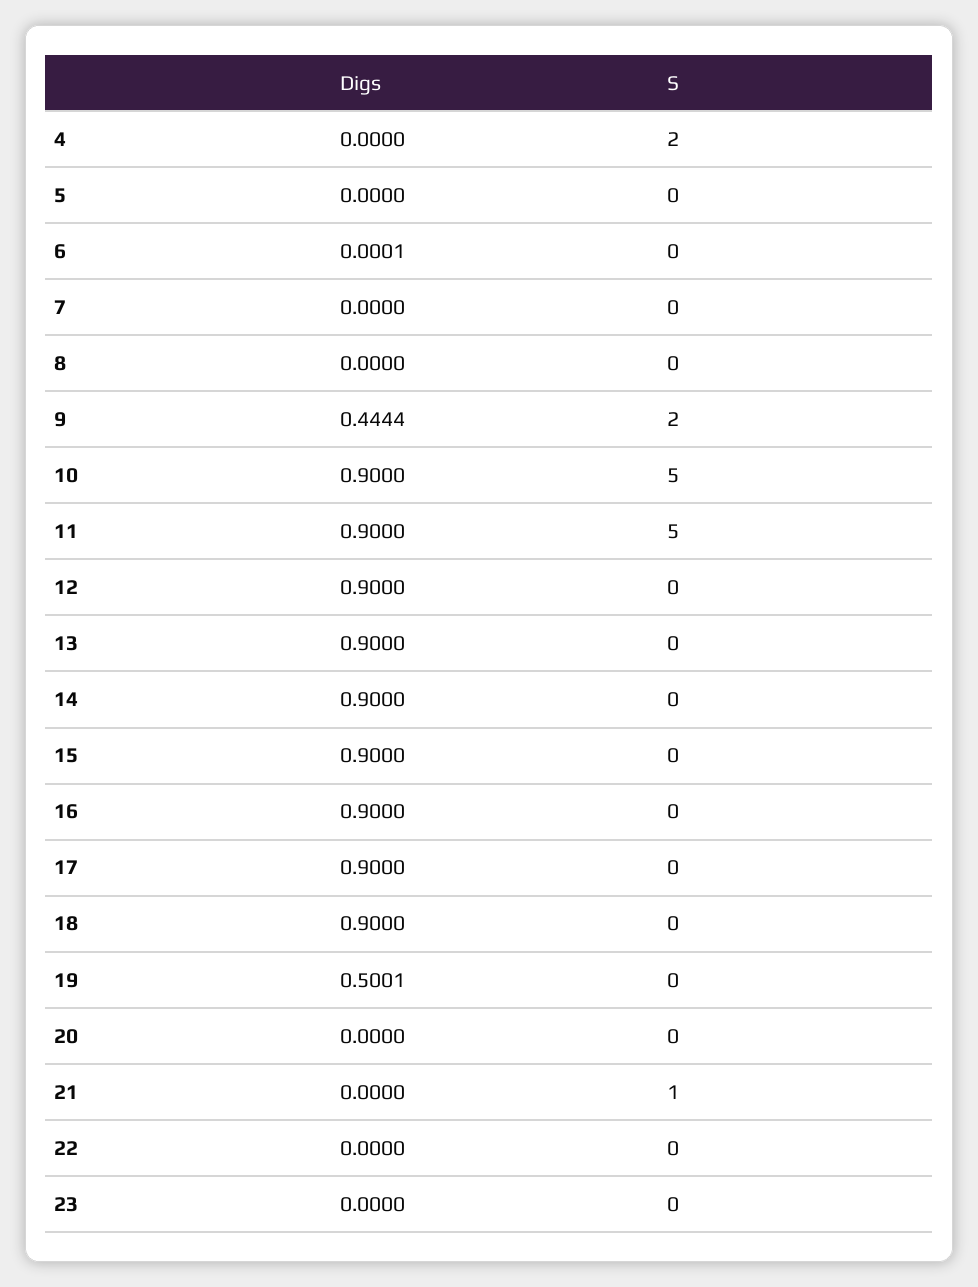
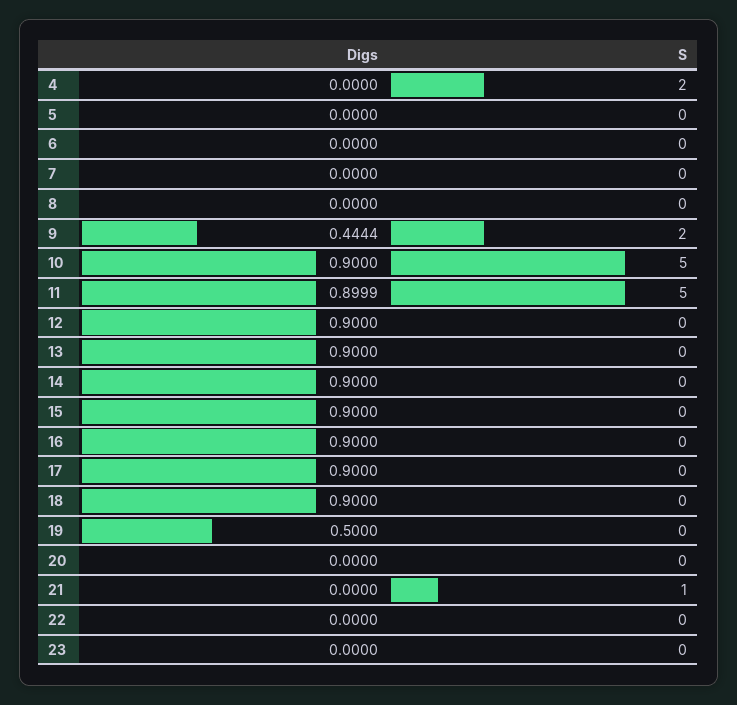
Digs, 6: 0.0001 -> 0
Digs, 11: 0.9 -> 0.8999
Digs, 19: 0.5001 -> 0.5

